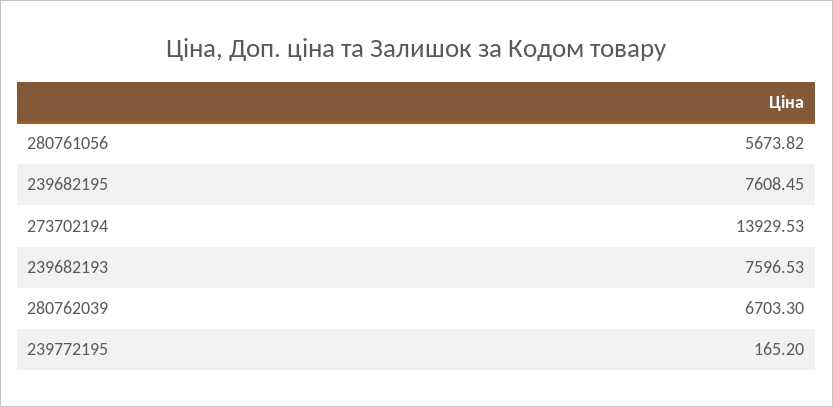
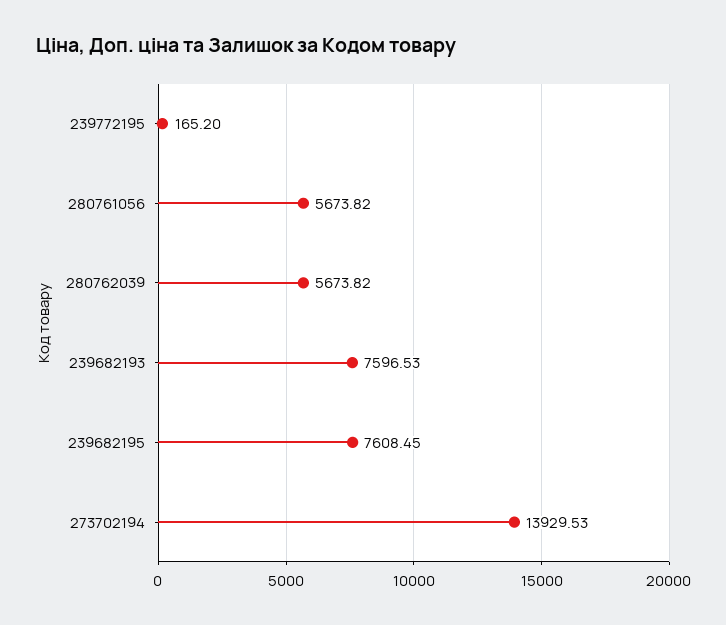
280762039: 6703.3 -> 5673.82

